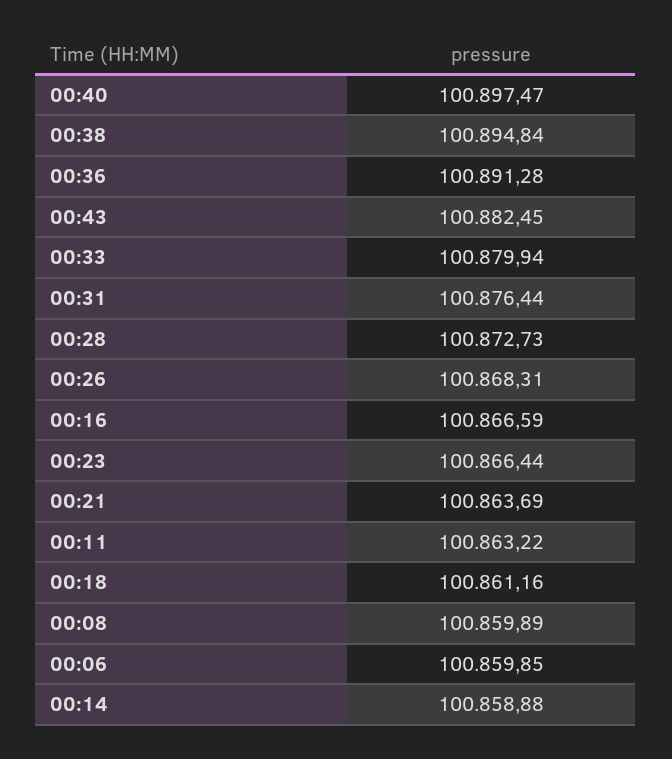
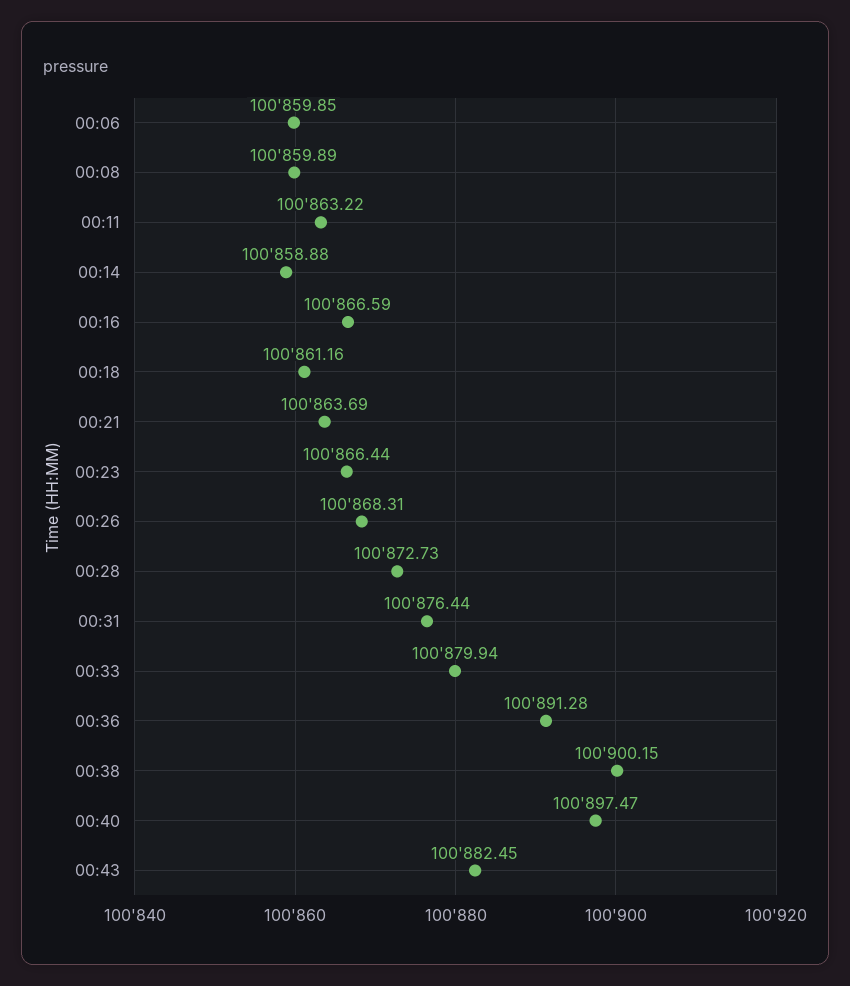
00:38: 100894.84 -> 100900.15

